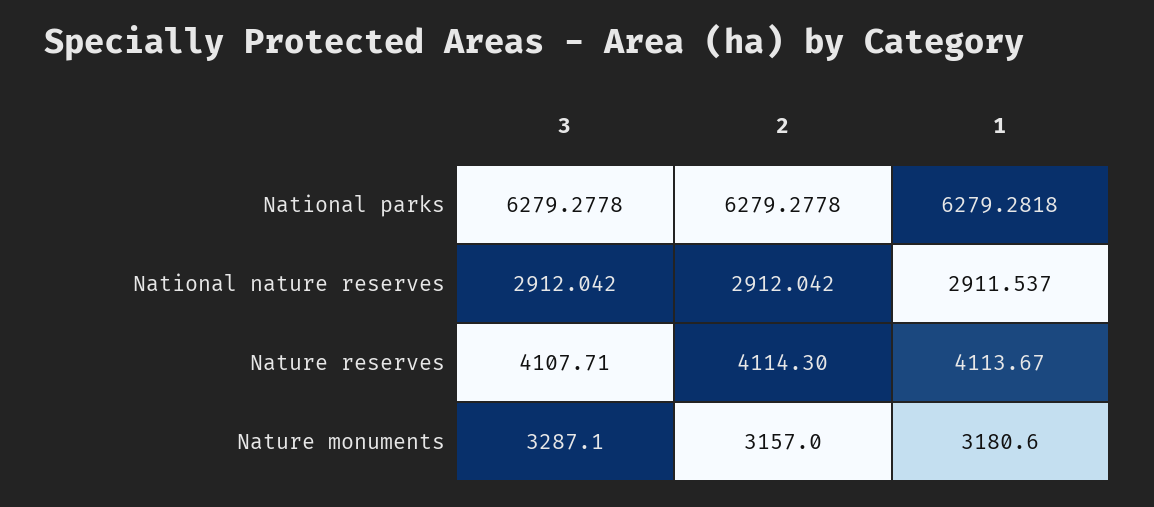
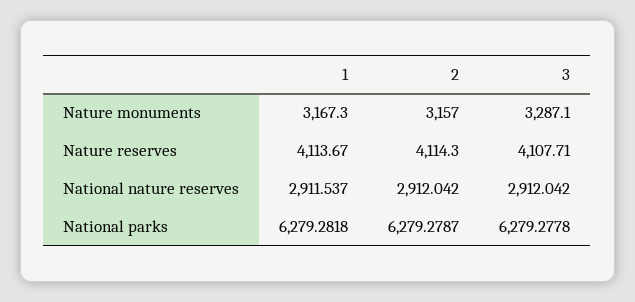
2, National parks: 6279.2778 -> 6279.2787
1, Nature monuments: 3180.6 -> 3167.3

